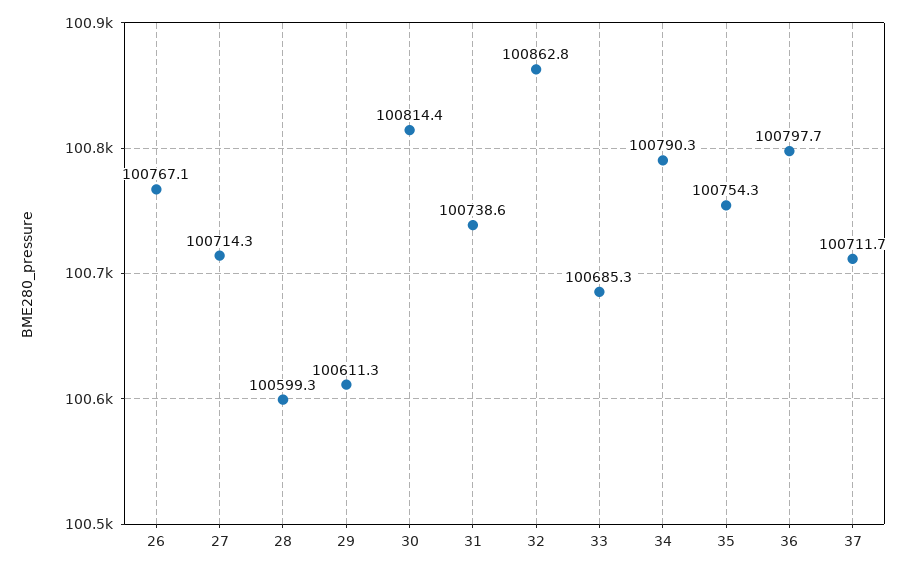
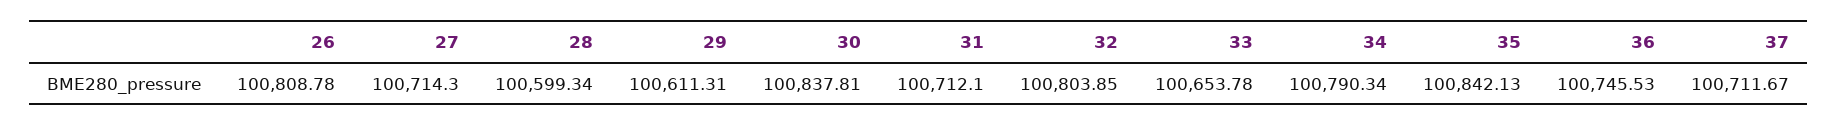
26: 100767.1 -> 100808.78
30: 100814.4 -> 100837.81
31: 100738.6 -> 100712.1
32: 100862.8 -> 100803.85
33: 100685.3 -> 100653.78
35: 100754.3 -> 100842.13
36: 100797.7 -> 100745.53

